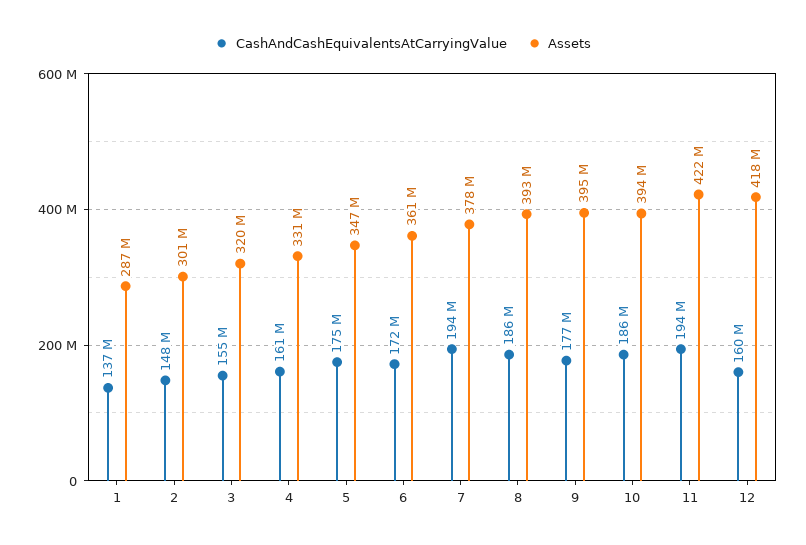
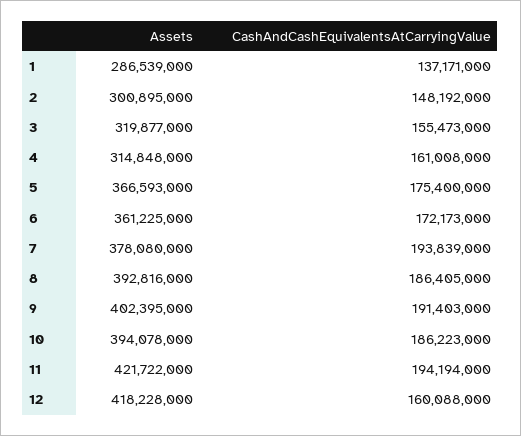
Assets, 4: 331000000 -> 314848000
Assets, 5: 347000000 -> 366593000
CashAndCashEquivalentsAtCarryingValue, 9: 177000000 -> 191403000
Assets, 9: 395000000 -> 402395000

